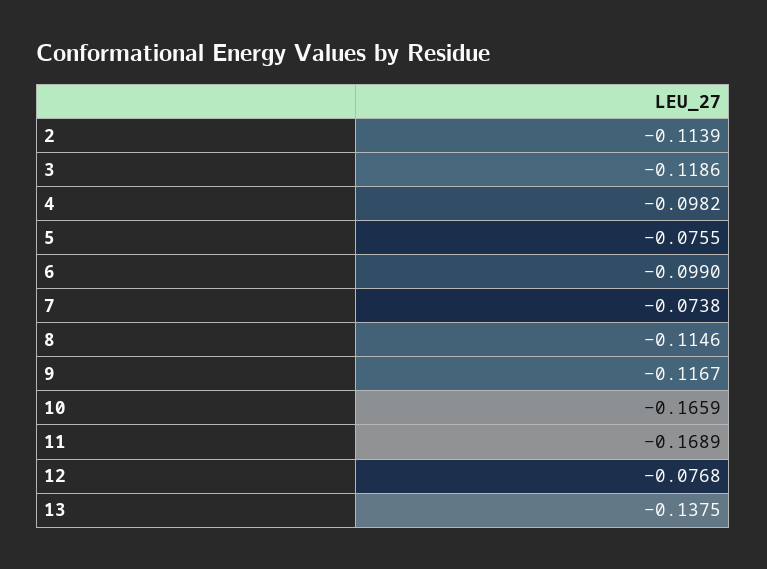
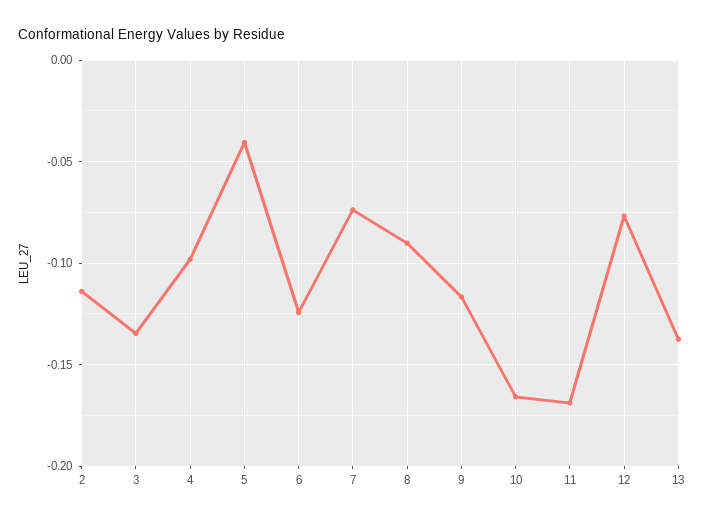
3: -0.1186 -> -0.135
5: -0.0755 -> -0.04
6: -0.099 -> -0.125
8: -0.1146 -> -0.09

